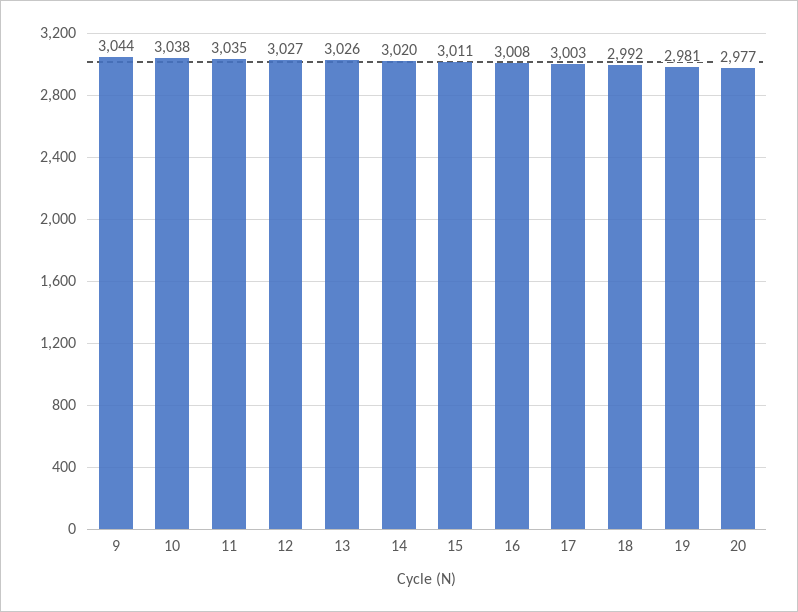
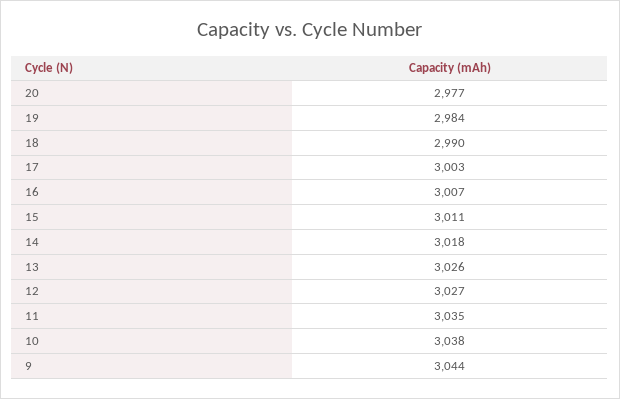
14: 3020 -> 3018
16: 3008 -> 3007
18: 2992 -> 2990
19: 2981 -> 2984

